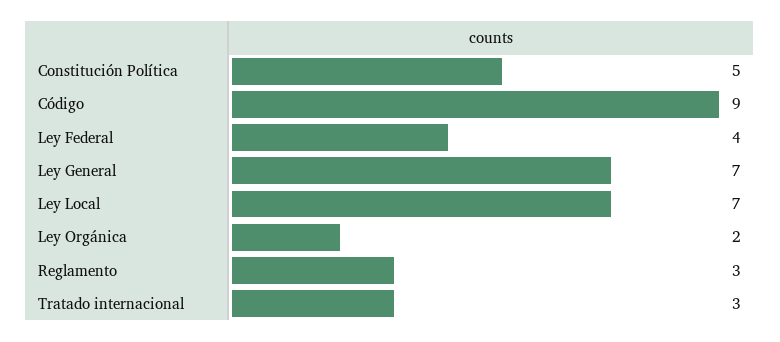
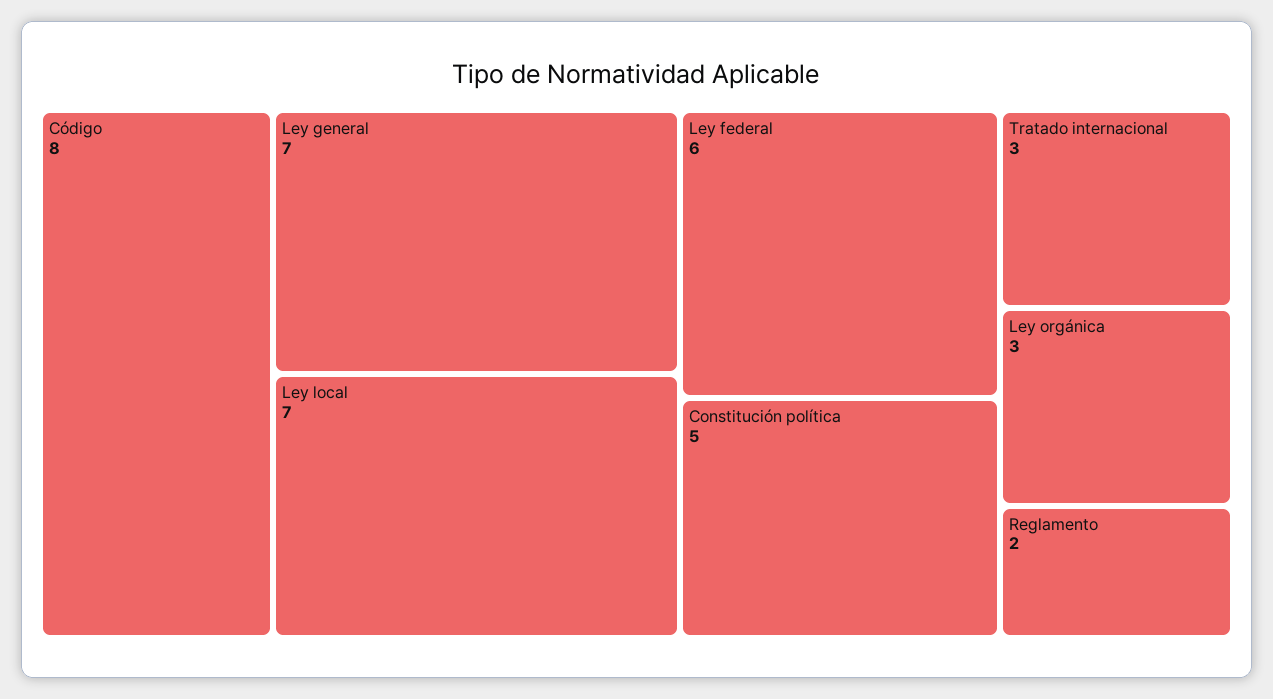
Código: 9 -> 8
Ley Federal: 4 -> 6
Ley Orgánica: 2 -> 3
Reglamento: 3 -> 2

